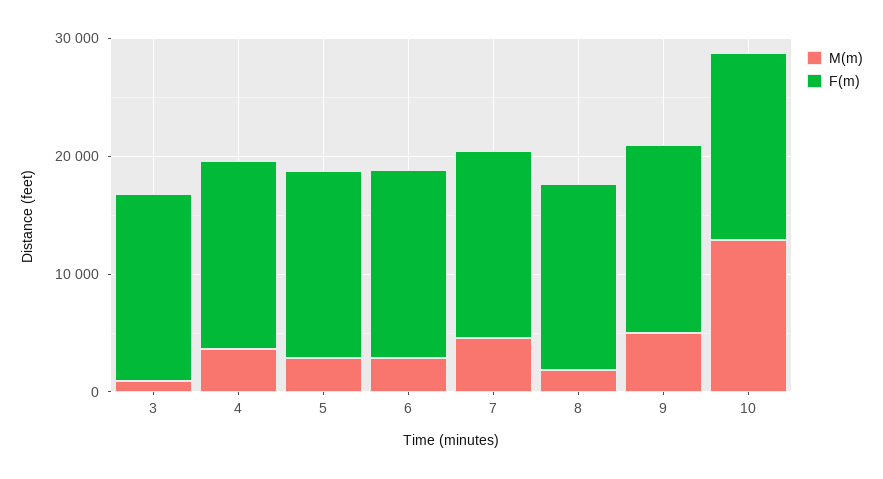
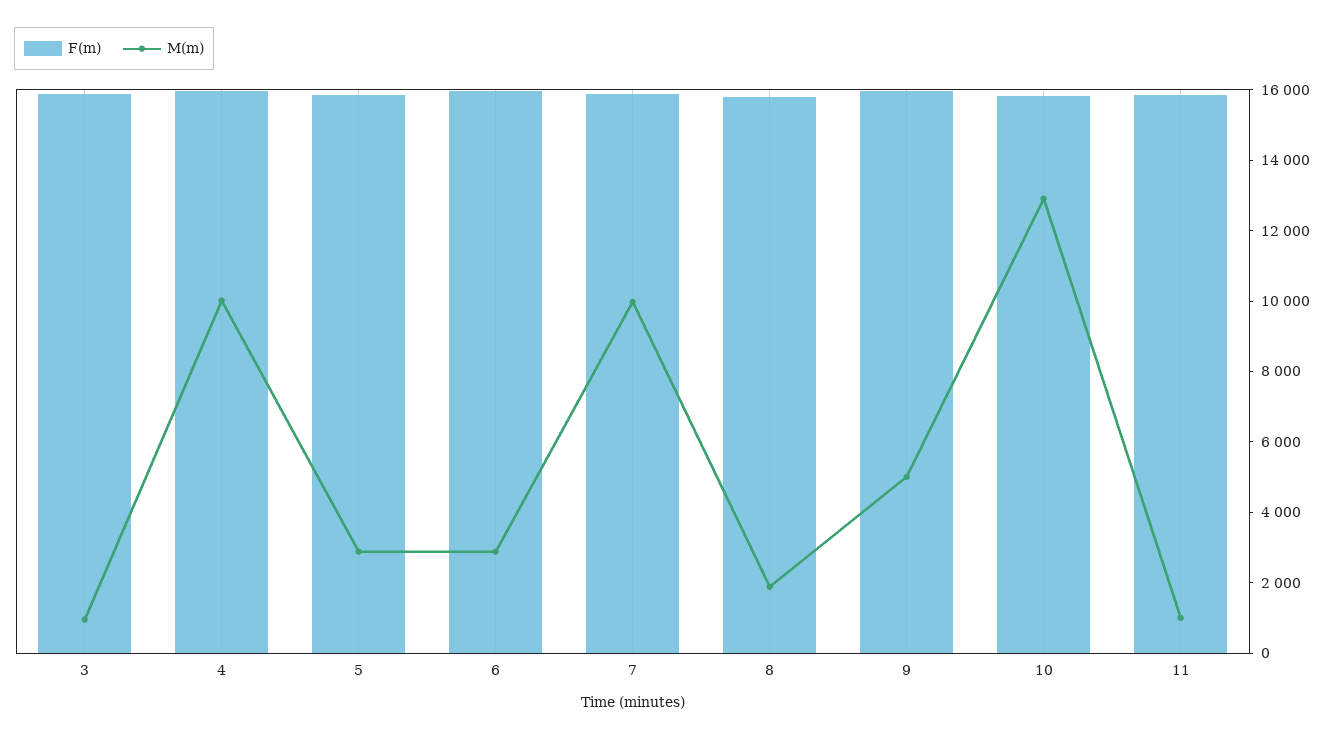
M(m), 4: 4000 -> 10000
M(m), 7: 4000 -> 10000
F(m), 11: none -> 16000
M(m), 11: none -> 1000

